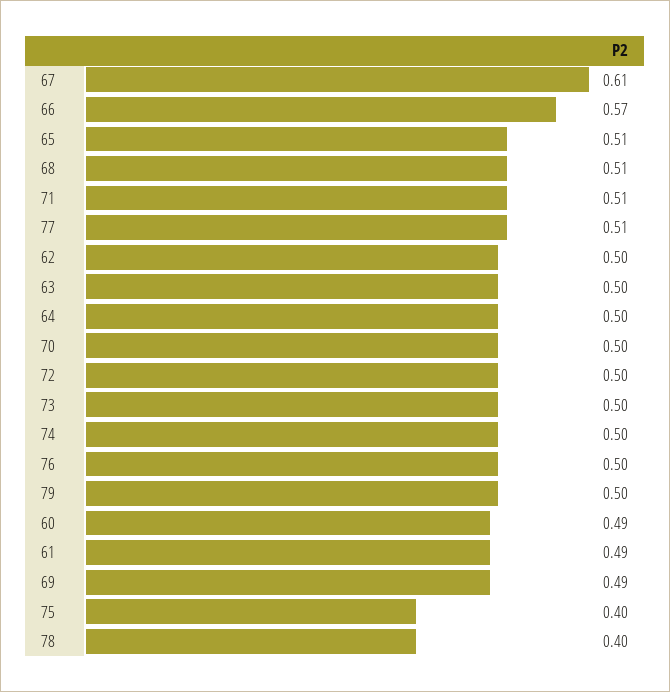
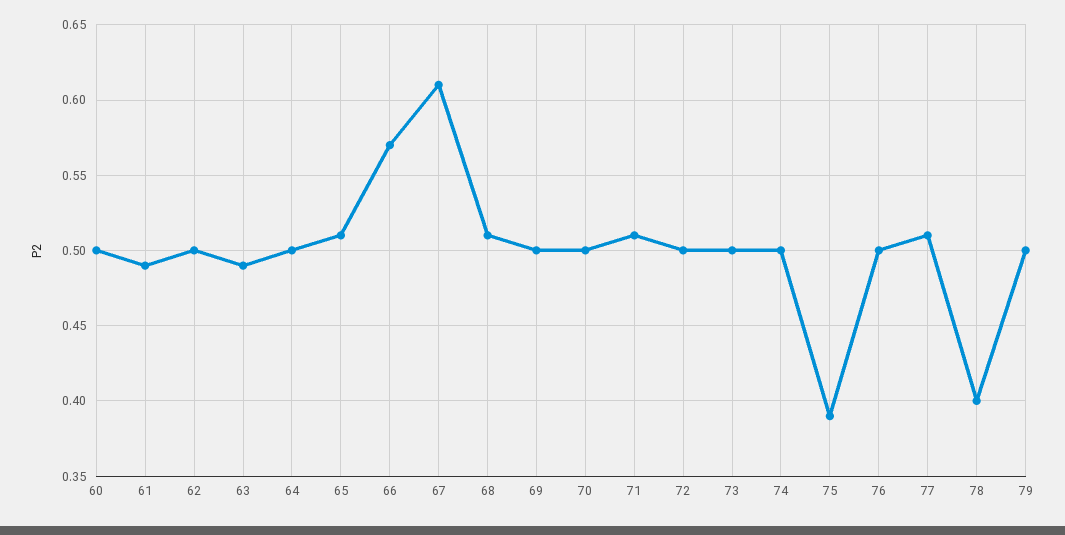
63: 0.5 -> 0.49
60: 0.49 -> 0.5
69: 0.49 -> 0.5
75: 0.4 -> 0.39

